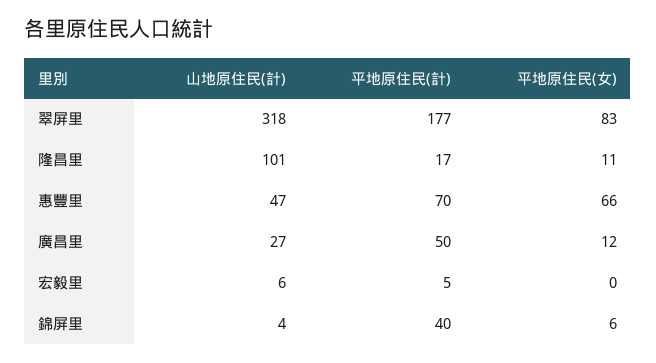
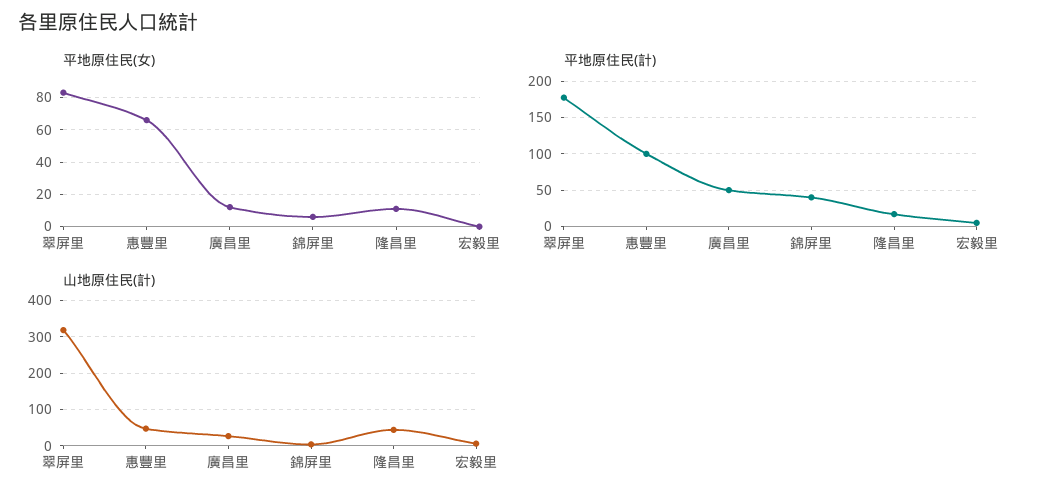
山地原住民(計), 隆昌里: 101 -> 40
平地原住民(計), 惠豐里: 70 -> 100

